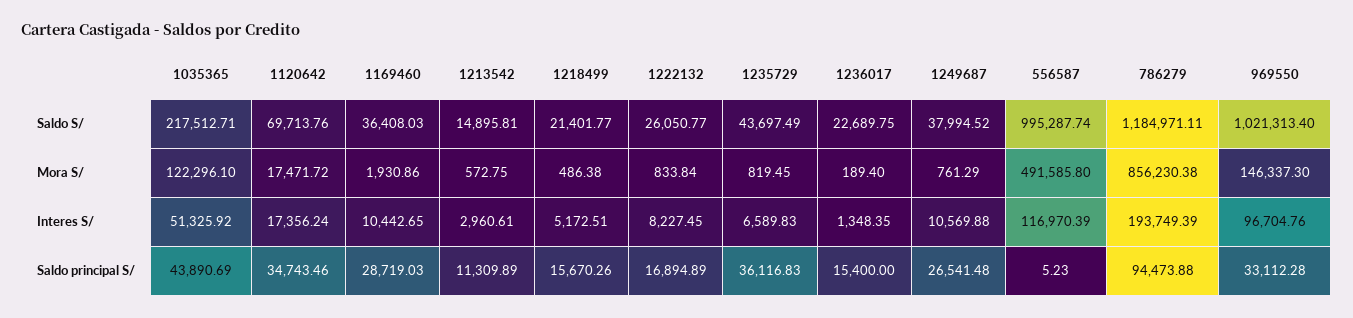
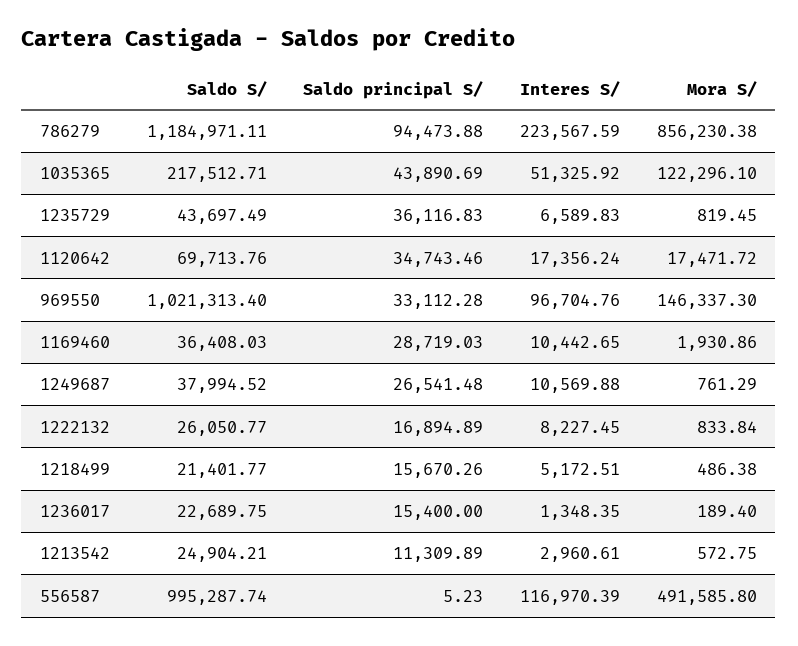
1213542, Saldo S/: 14895.81 -> 24904.21
786279, Interes S/: 193749.39 -> 223567.59

